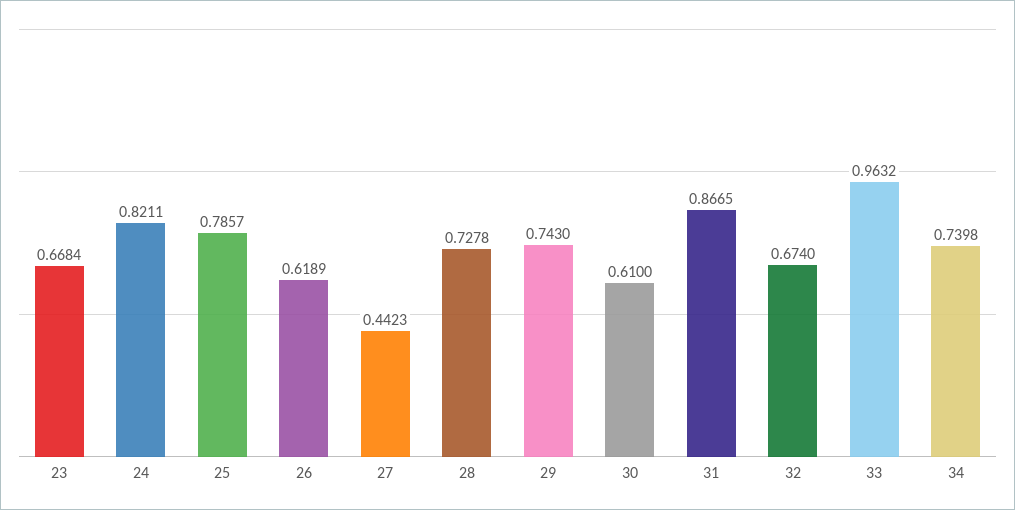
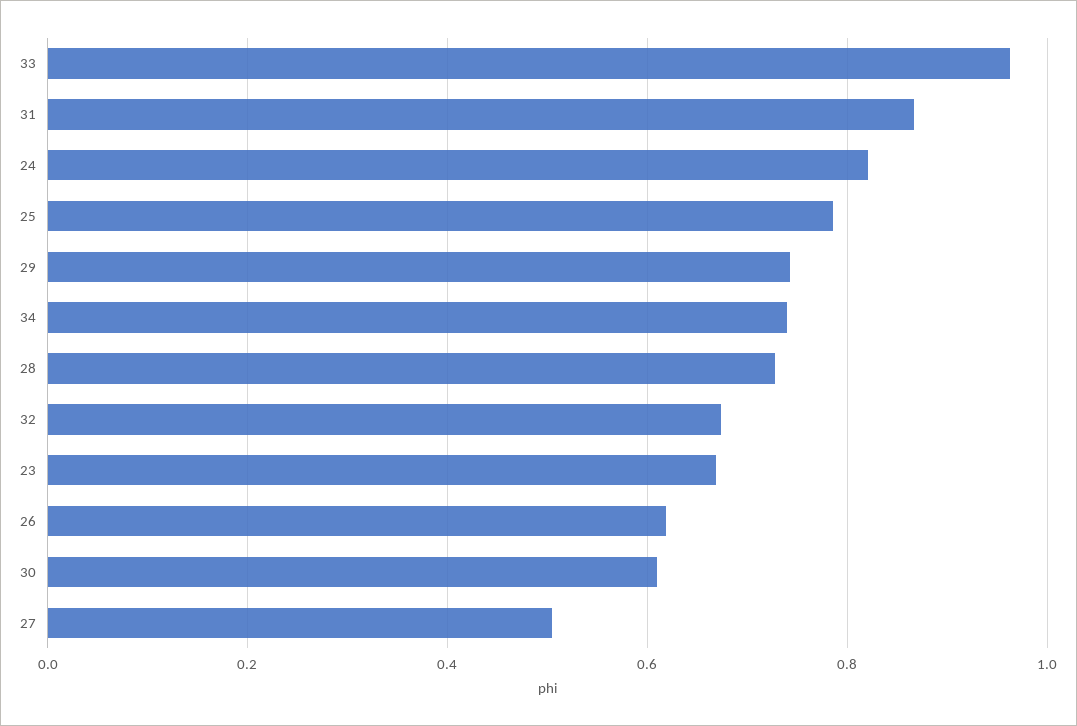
27: 0.4423 -> 0.5

